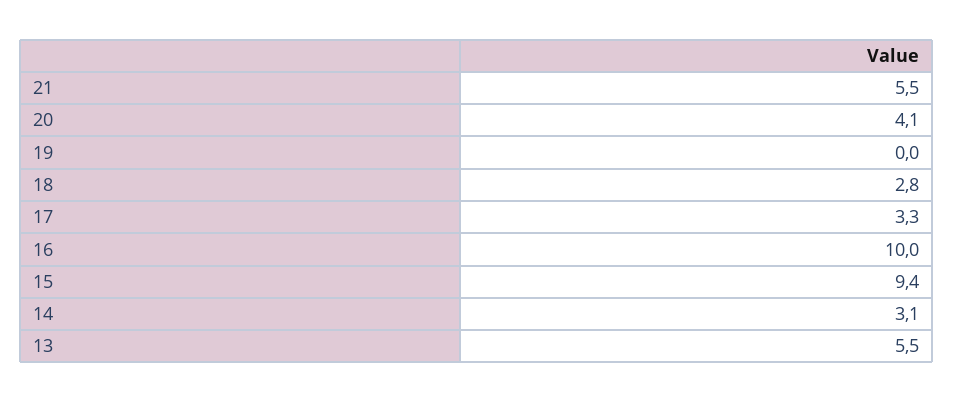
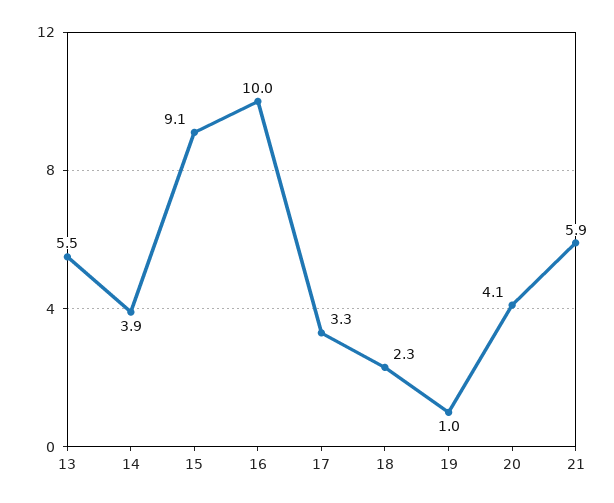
21: 5.5 -> 5.9
19: 0 -> 1
18: 2.8 -> 2.3
15: 9.4 -> 9.1
14: 3.1 -> 3.9

